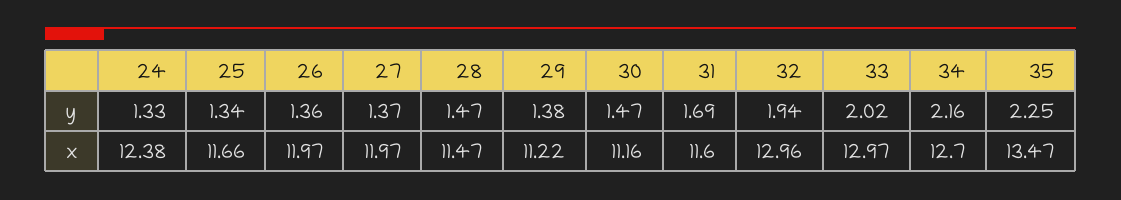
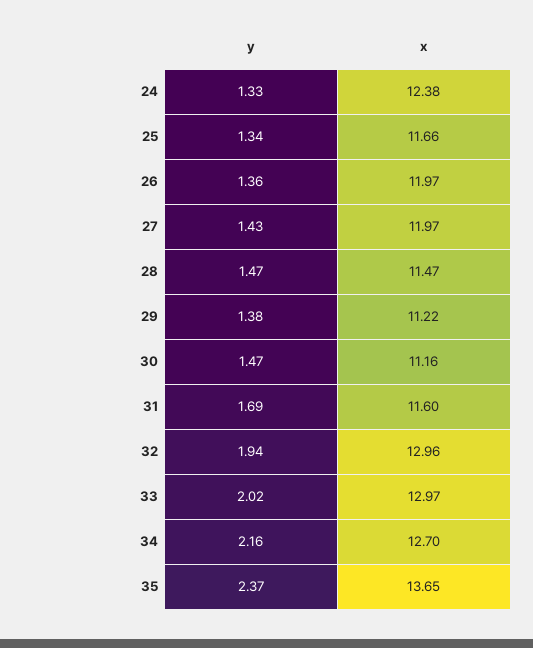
27, y: 1.37 -> 1.43
35, y: 2.25 -> 2.37
35, x: 13.47 -> 13.65

